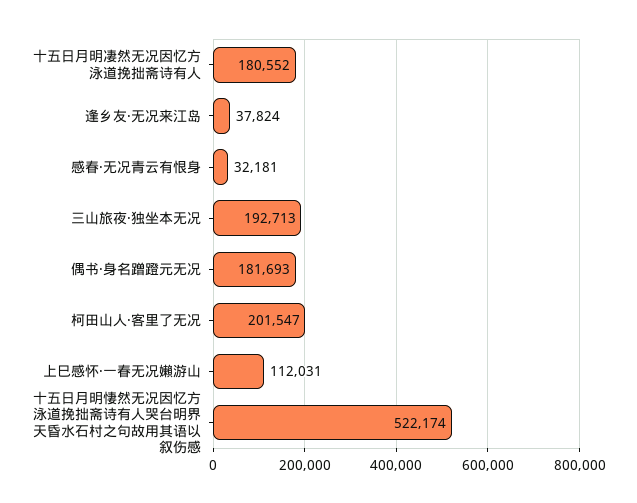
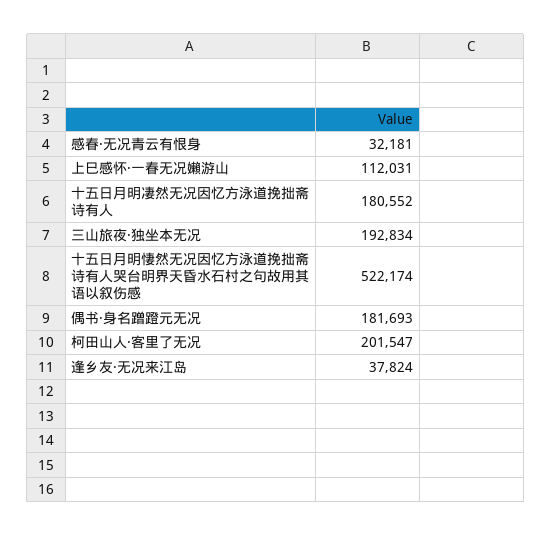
三山旅夜·独坐本无况: 192713 -> 192834

